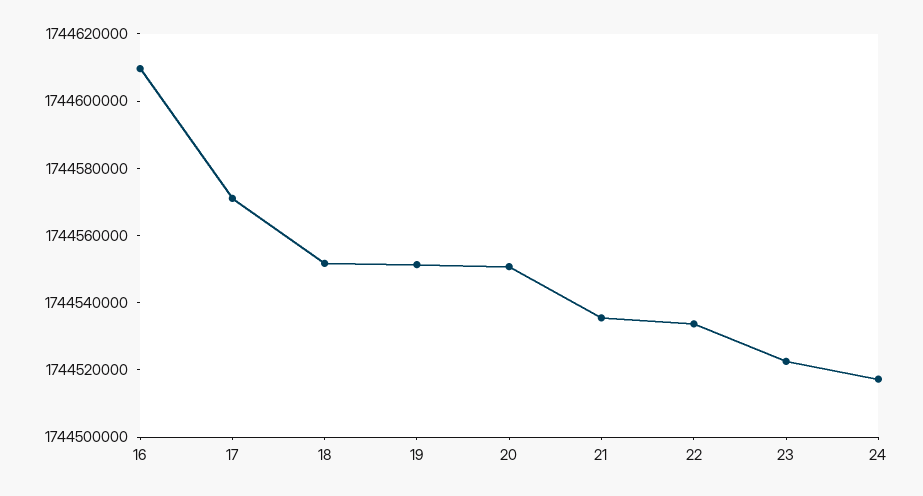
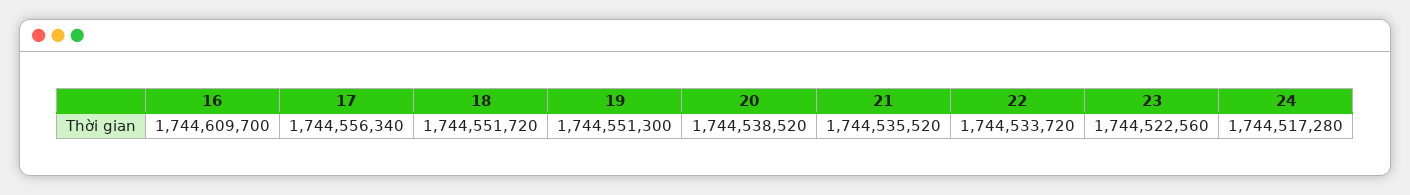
17: 1744570000 -> 1744556340
20: 1744550000 -> 1744538520

